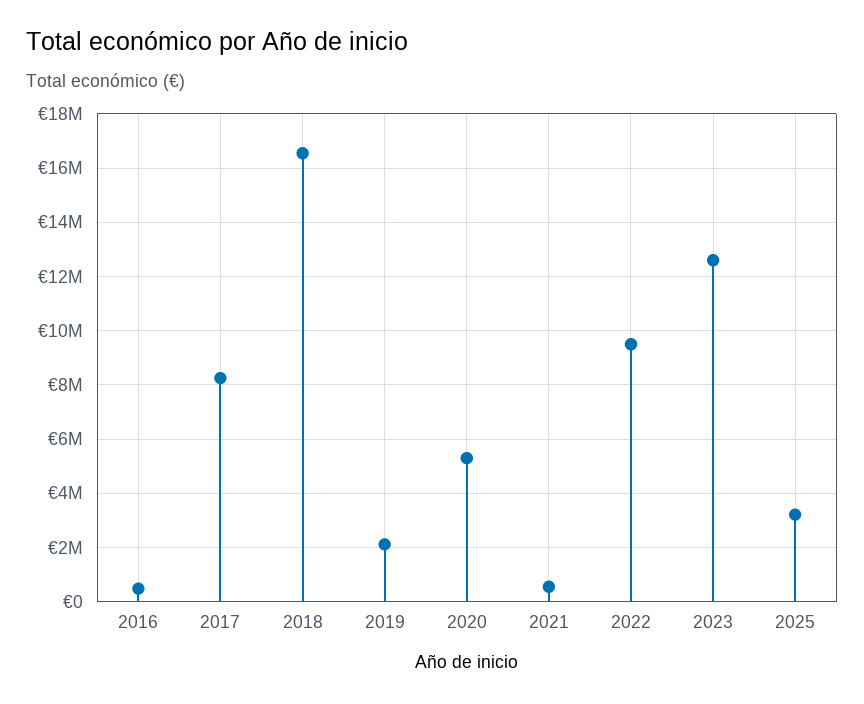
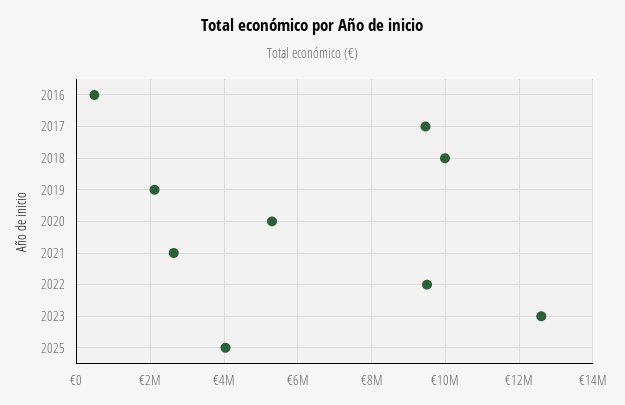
2017: 8250000 -> 9400000
2018: 16500000 -> 10000000
2021: 500000 -> 2600000
2025: 3250000 -> 4000000

